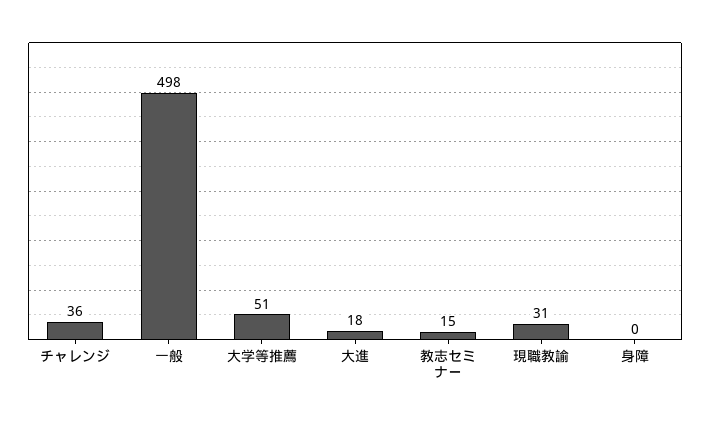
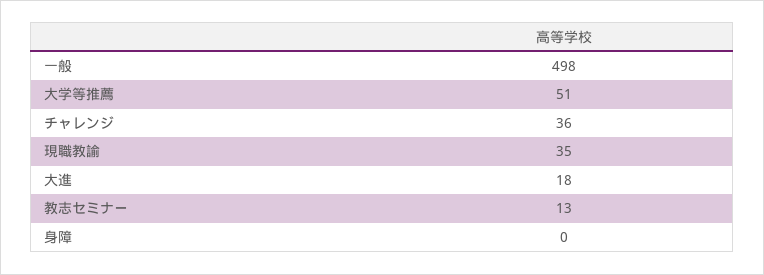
教志セミナー: 15 -> 13
現職教諭: 31 -> 35

